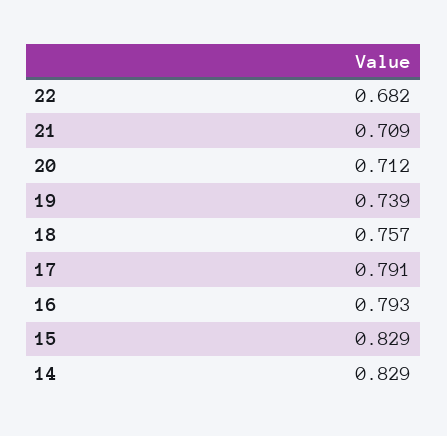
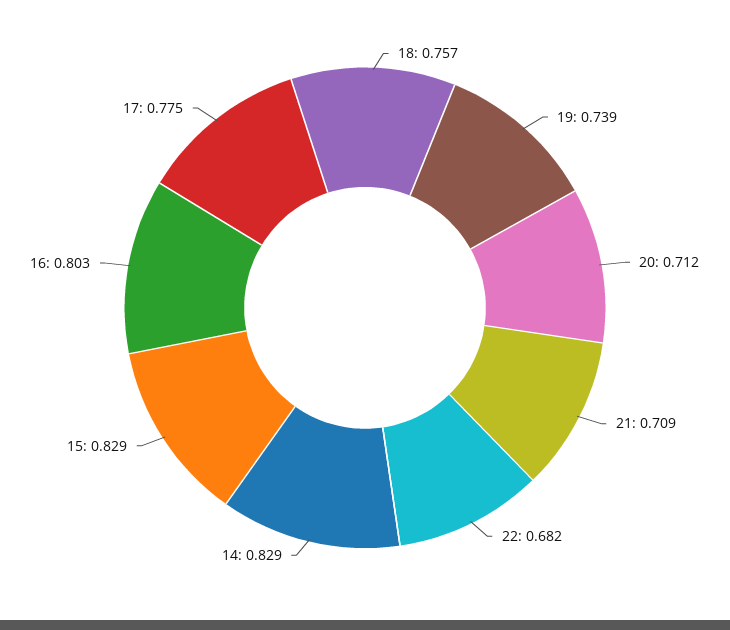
17: 0.791 -> 0.775
16: 0.793 -> 0.803

